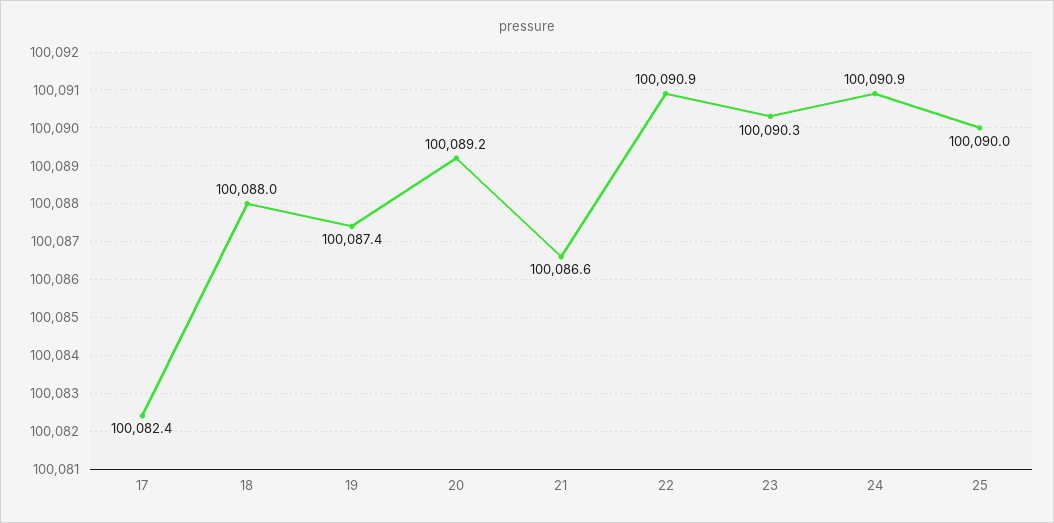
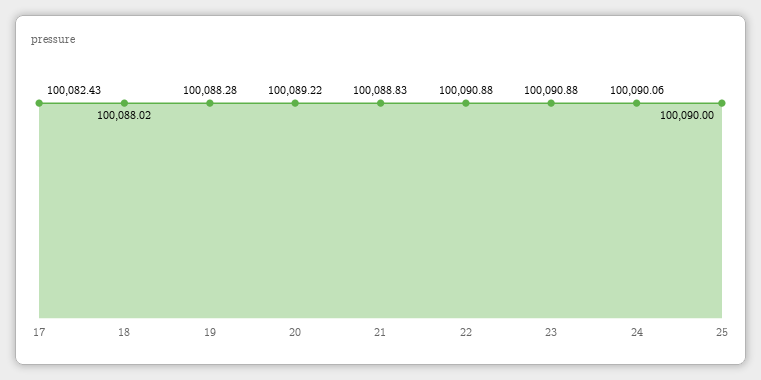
19: 100087.4 -> 100088.28
21: 100086.6 -> 100088.83
23: 100090.3 -> 100090.88
24: 100090.9 -> 100090.06

